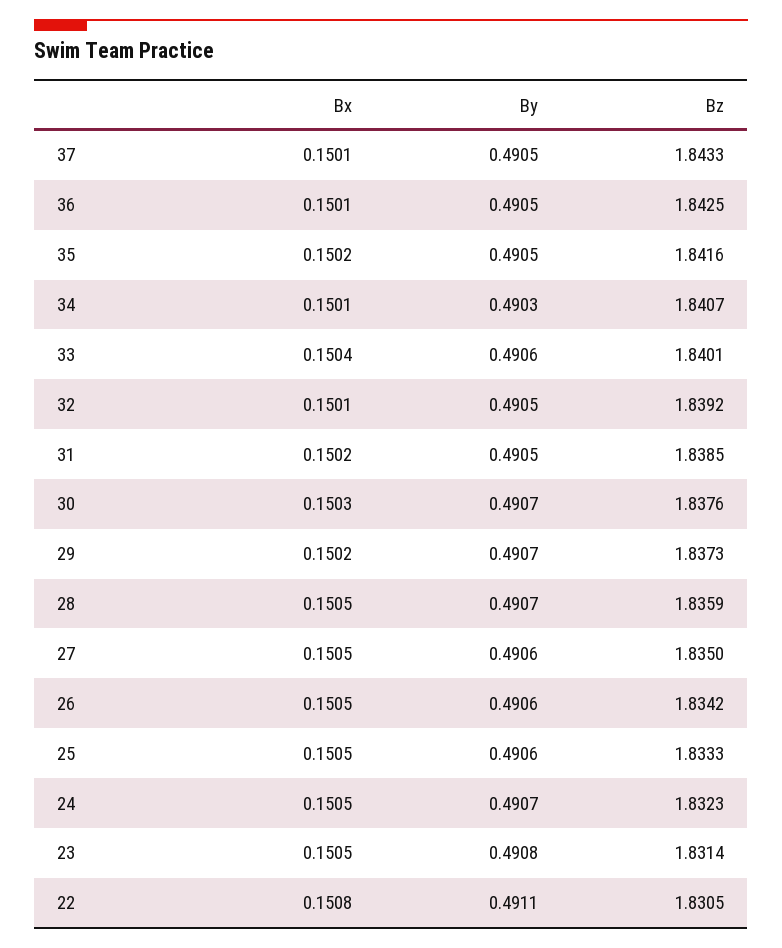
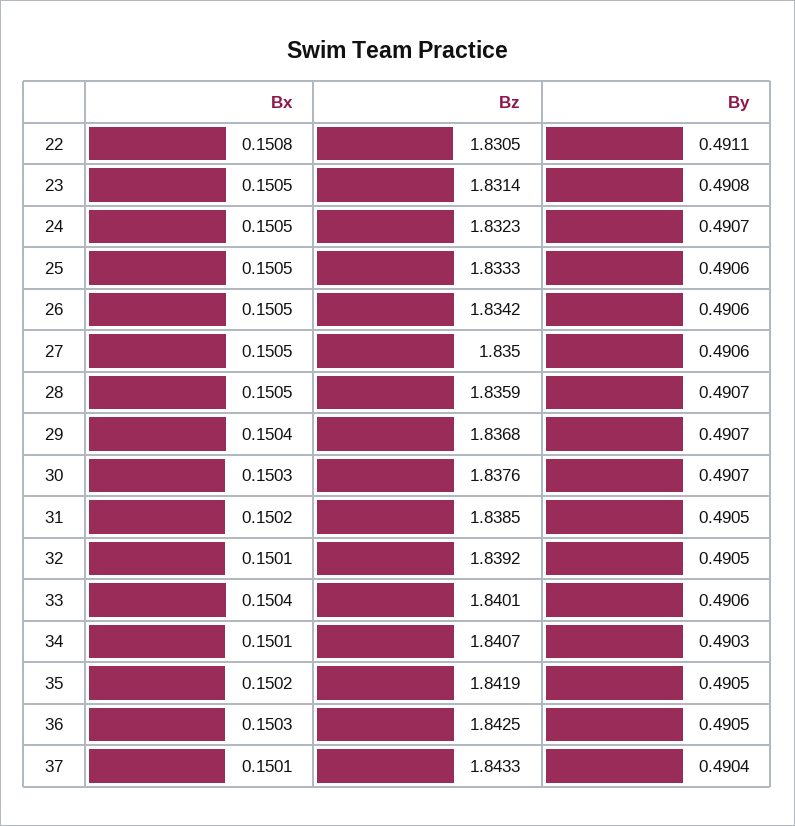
By, 37: 0.4905 -> 0.4904
Bx, 36: 0.1501 -> 0.1503
Bz, 35: 1.8416 -> 1.8419
Bx, 29: 0.1502 -> 0.1504
Bz, 29: 1.8373 -> 1.8368

